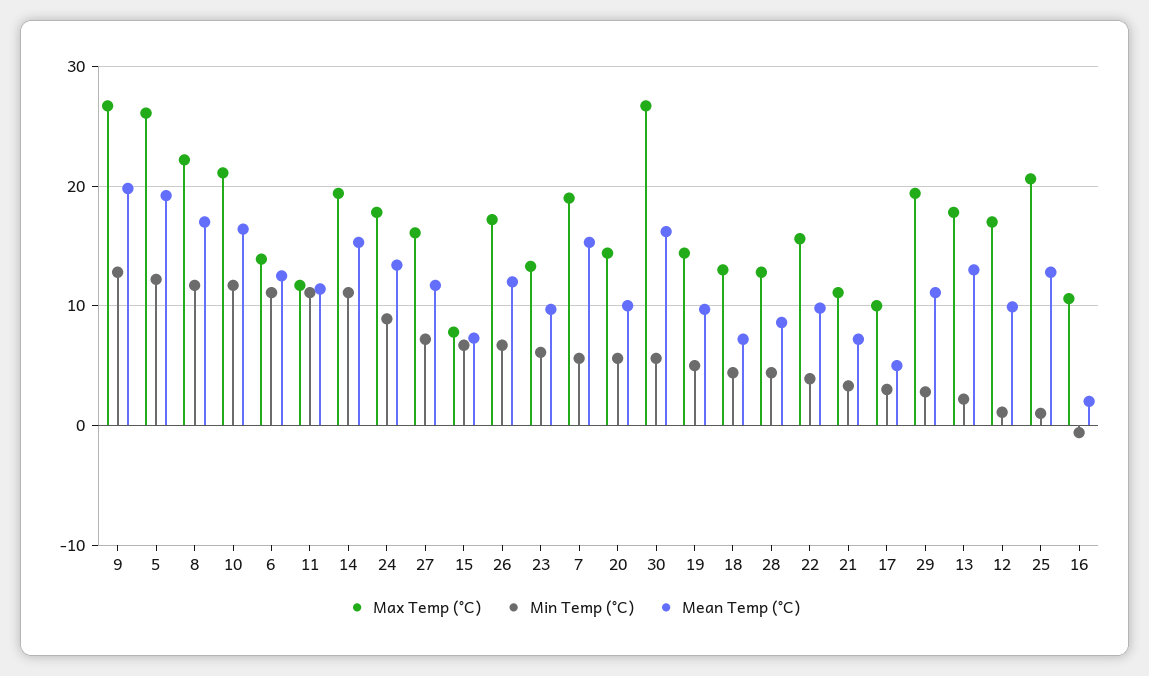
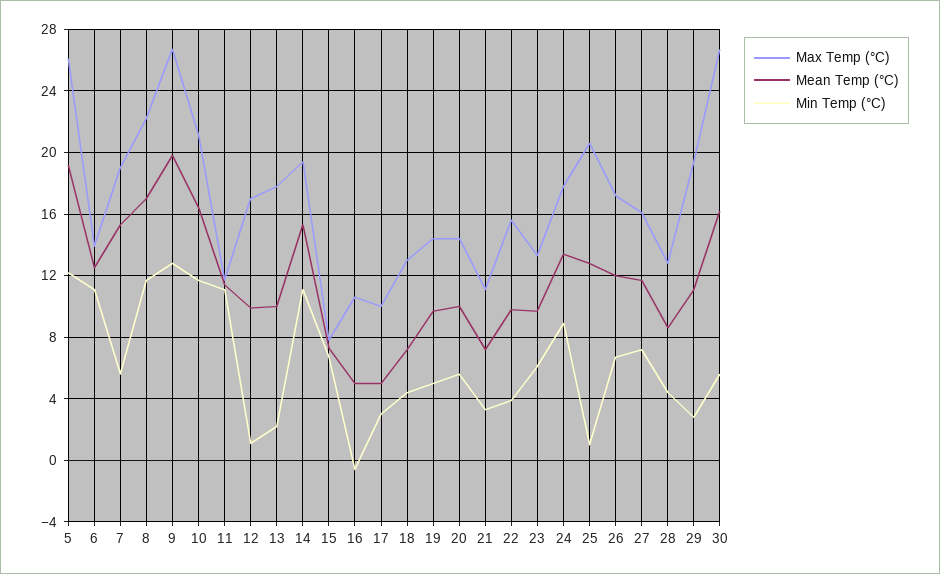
Mean Temp (°C), 13: 13 -> 10
Mean Temp (°C), 16: 2 -> 5

